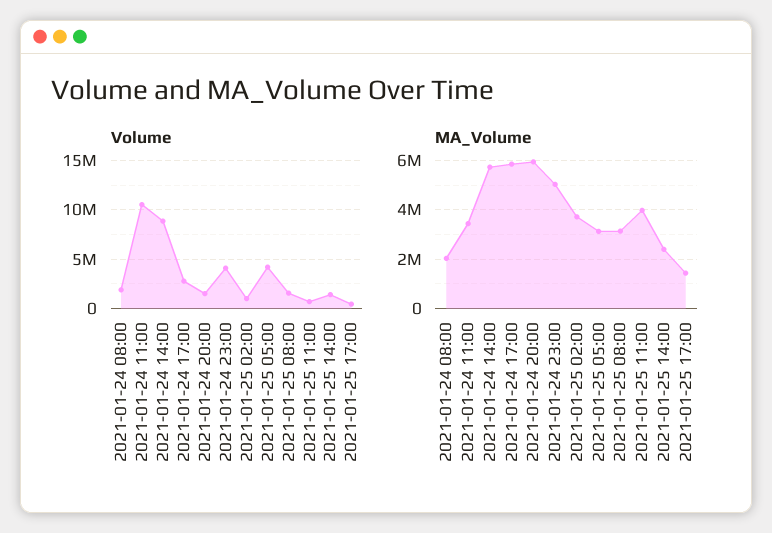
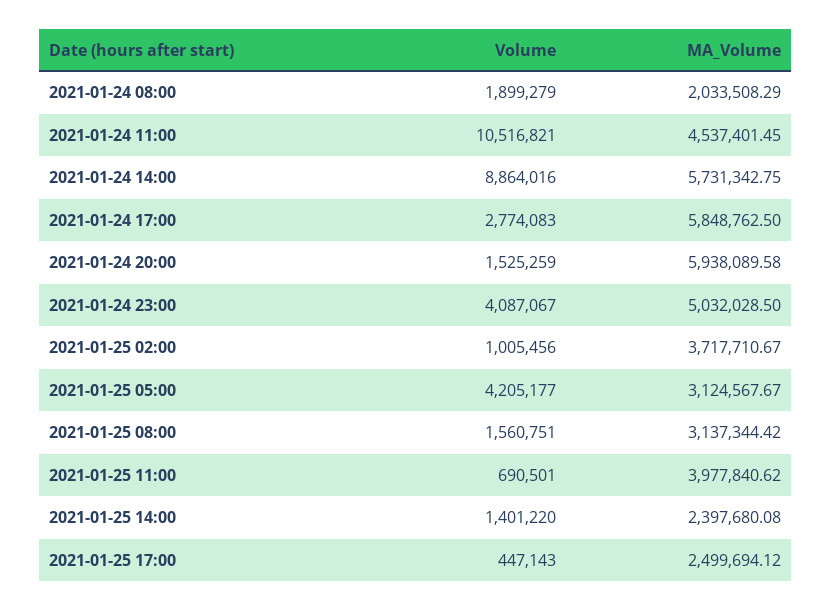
MA_Volume, 2021-01-24 11:00: 3500000 -> 4537401.45
MA_Volume, 2021-01-25 17:00: 1500000 -> 2499694.12

